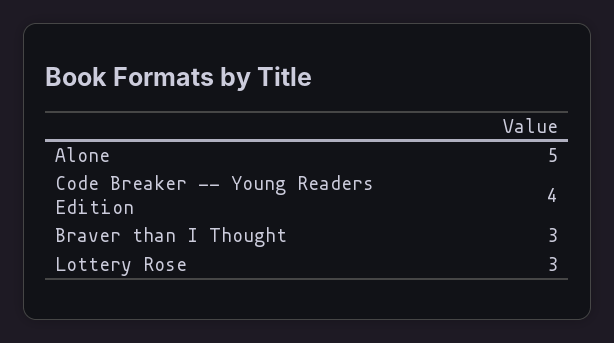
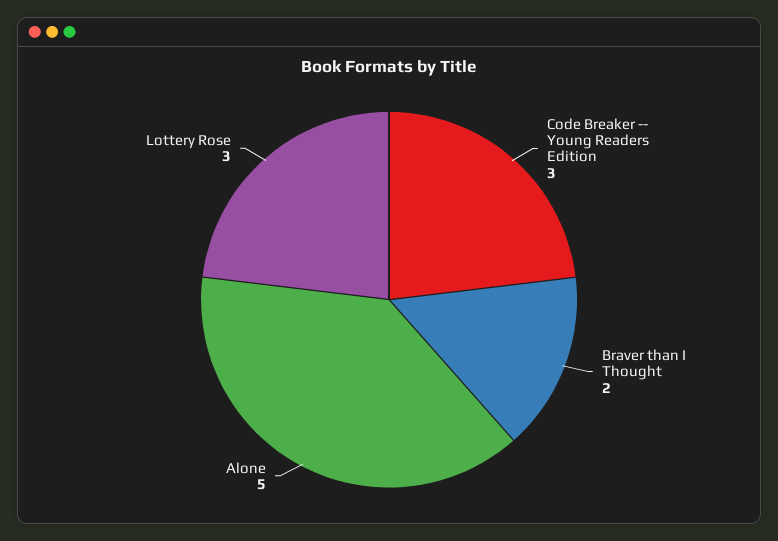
Code Breaker -- Young Readers Edition: 4 -> 3
Braver than I Thought: 3 -> 2

